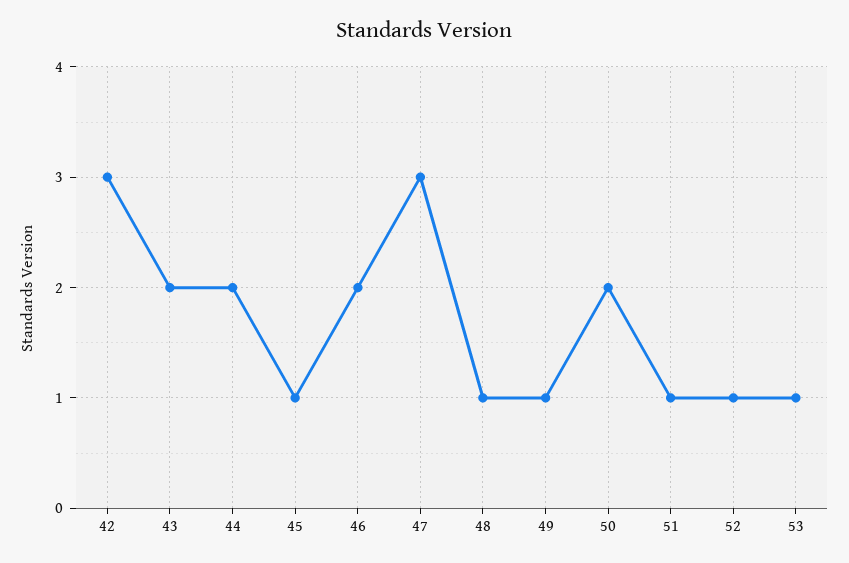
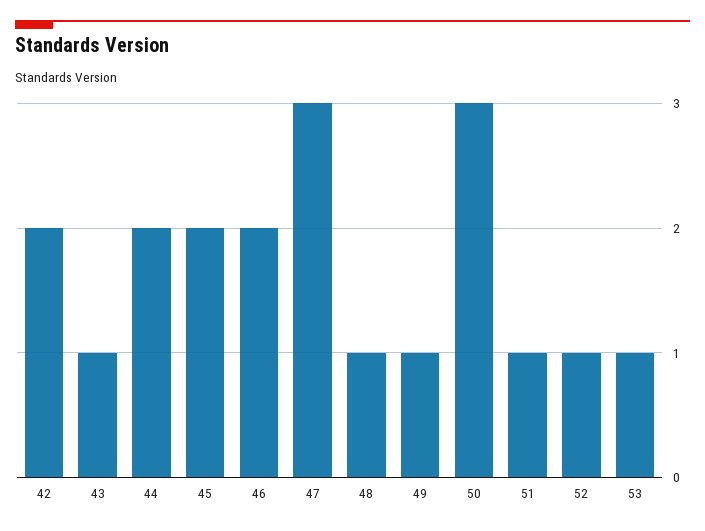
42: 3 -> 2
43: 2 -> 1
45: 1 -> 2
50: 2 -> 3

